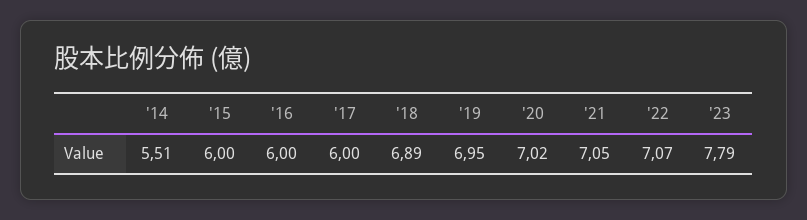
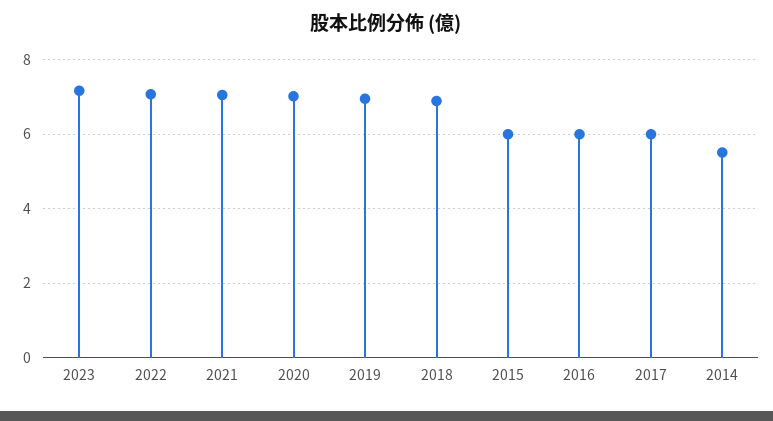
'23: 7.79 -> 7.2

